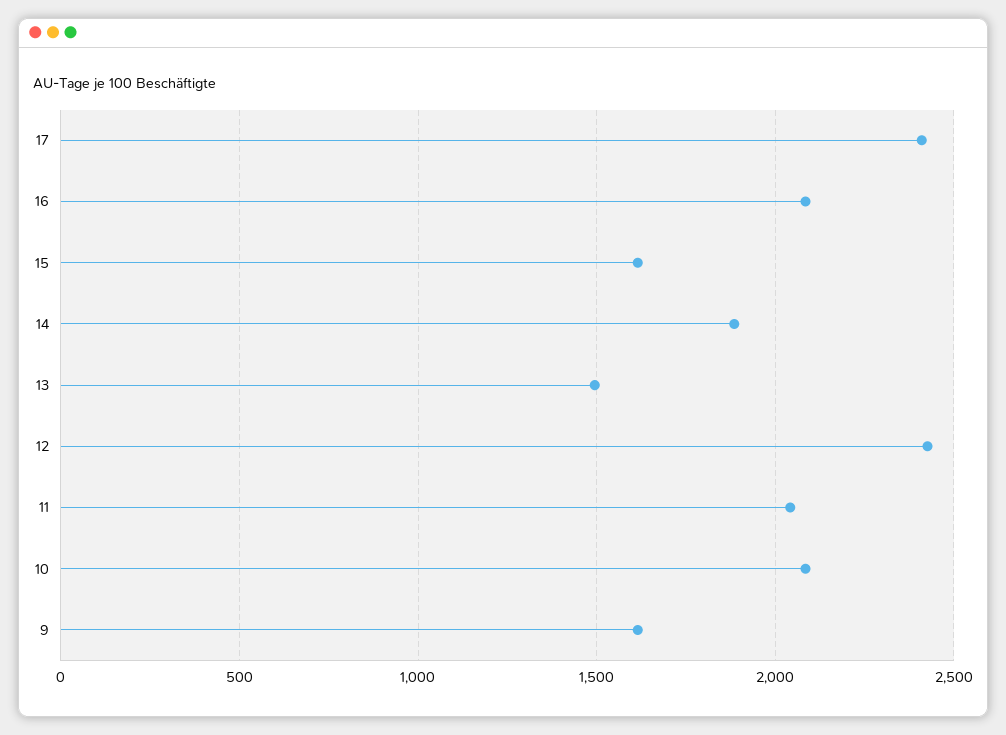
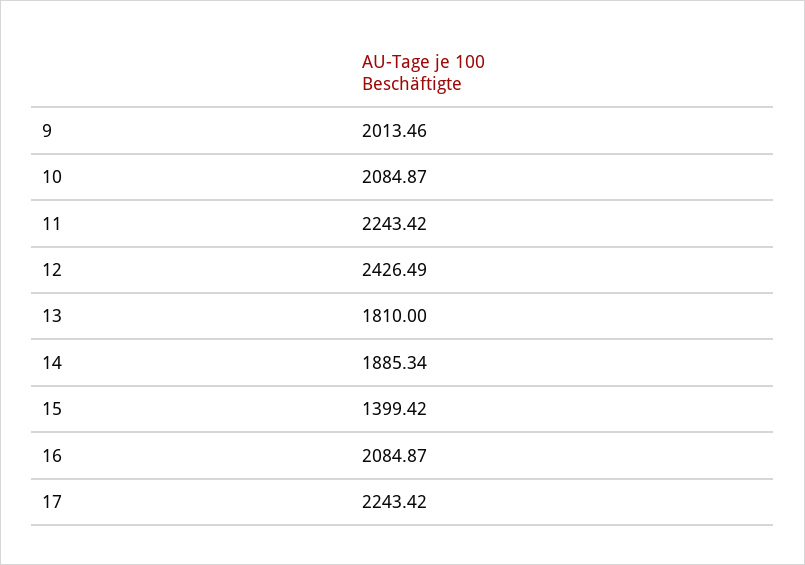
17: 2400 -> 2243.42
15: 1600 -> 1399.42
13: 1500 -> 1810
11: 2050 -> 2243.42
9: 1600 -> 2013.46

